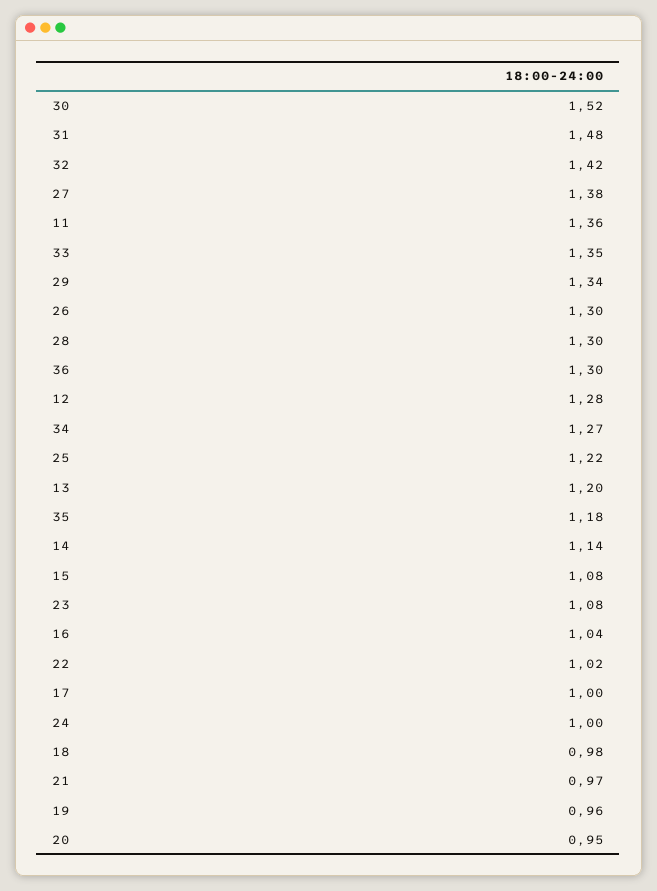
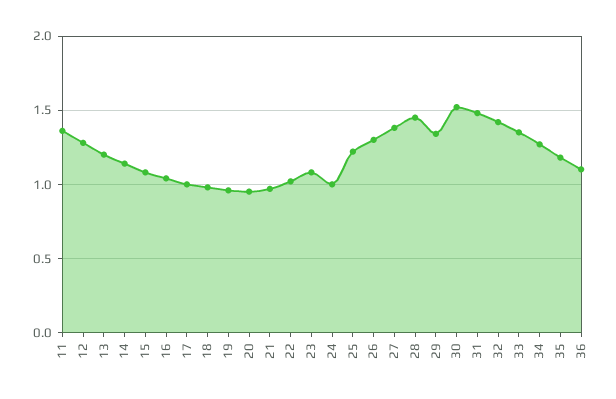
28: 1.3 -> 1.45
36: 1.3 -> 1.1

